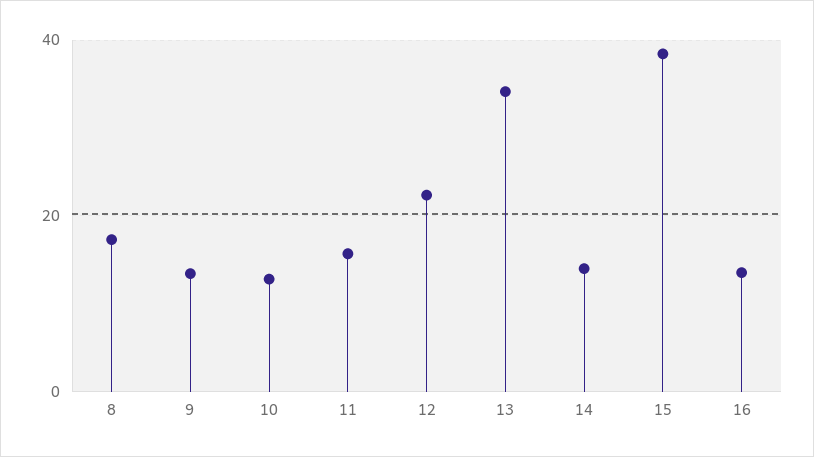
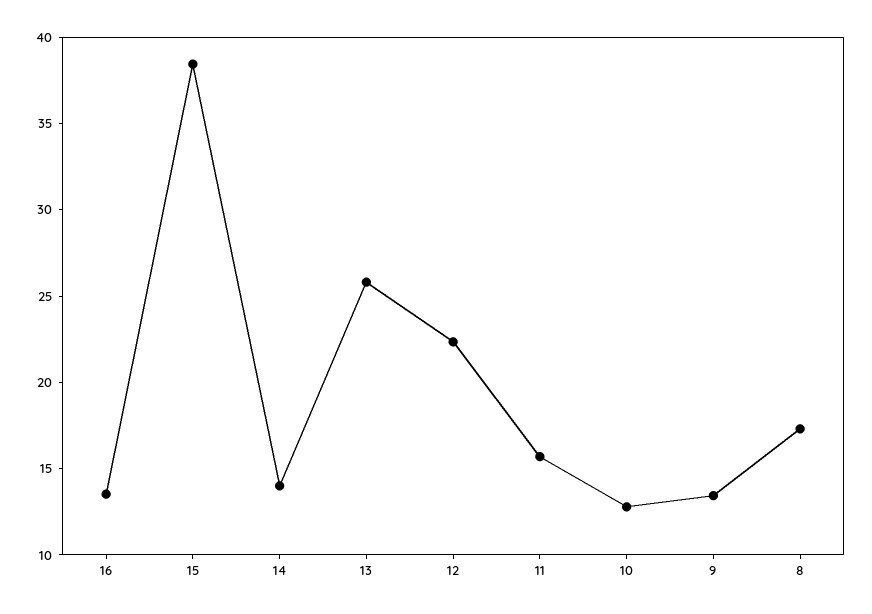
13: 34 -> 26

